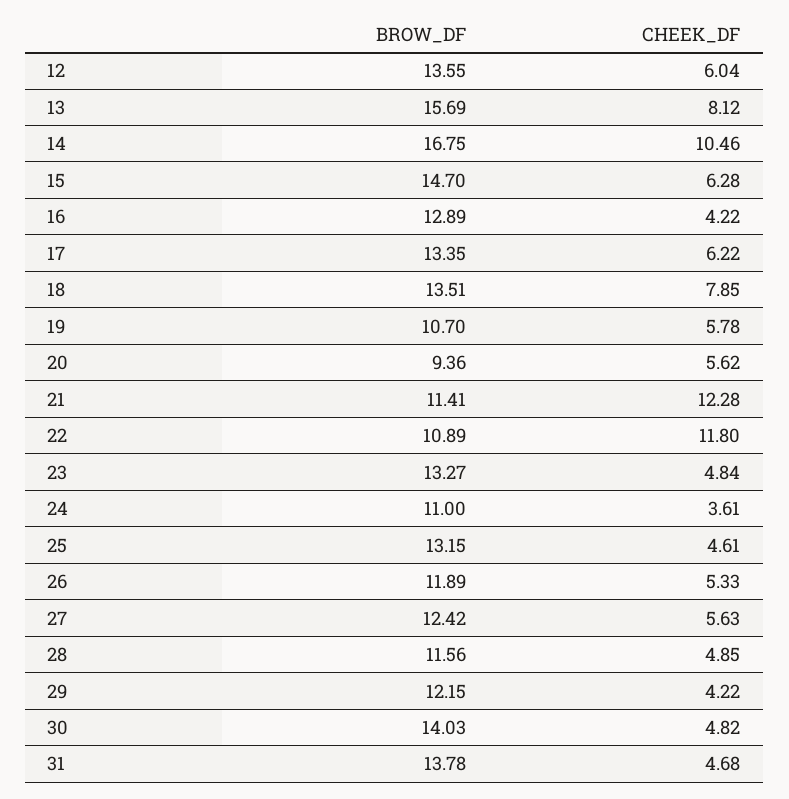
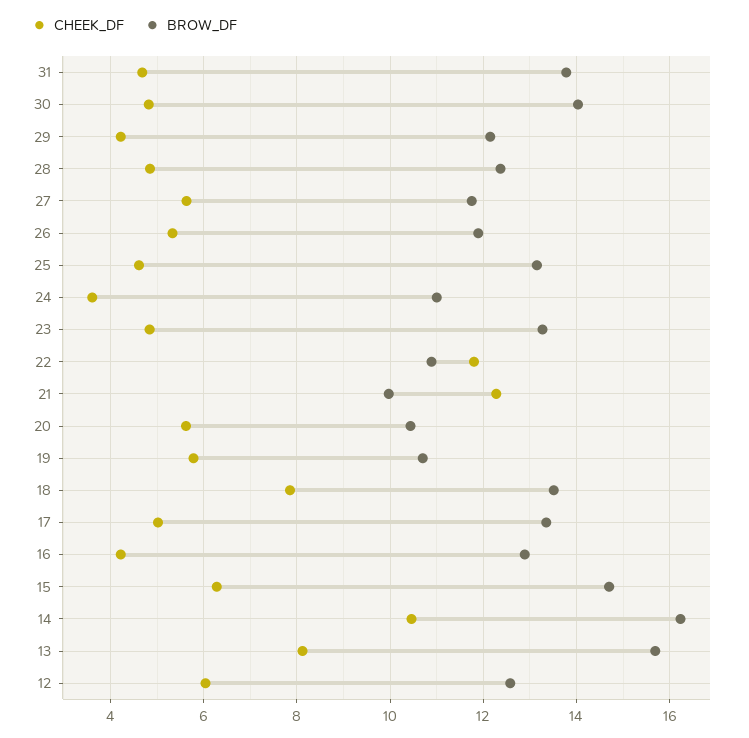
BROW_DF, 12: 13.55 -> 12.6
BROW_DF, 14: 16.75 -> 16.2
CHEEK_DF, 17: 6.22 -> 5
BROW_DF, 20: 9.36 -> 10.4
BROW_DF, 21: 11.41 -> 10
BROW_DF, 27: 12.42 -> 11.8
BROW_DF, 28: 11.56 -> 12.4

